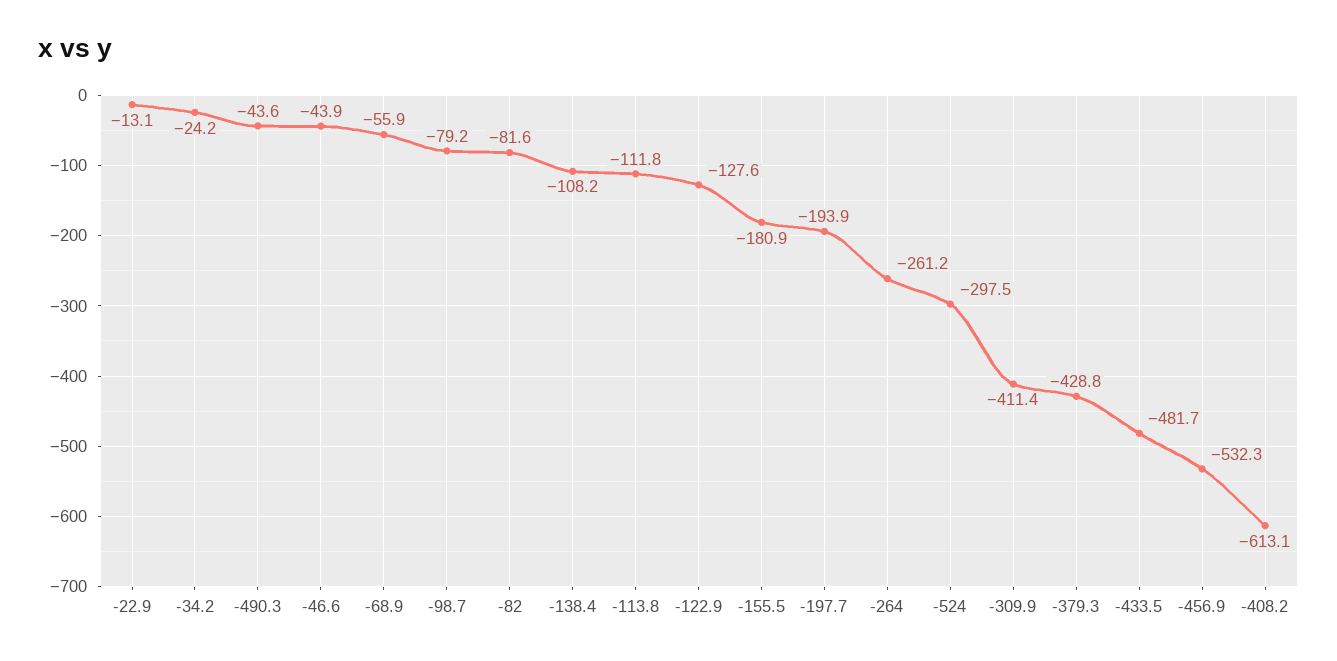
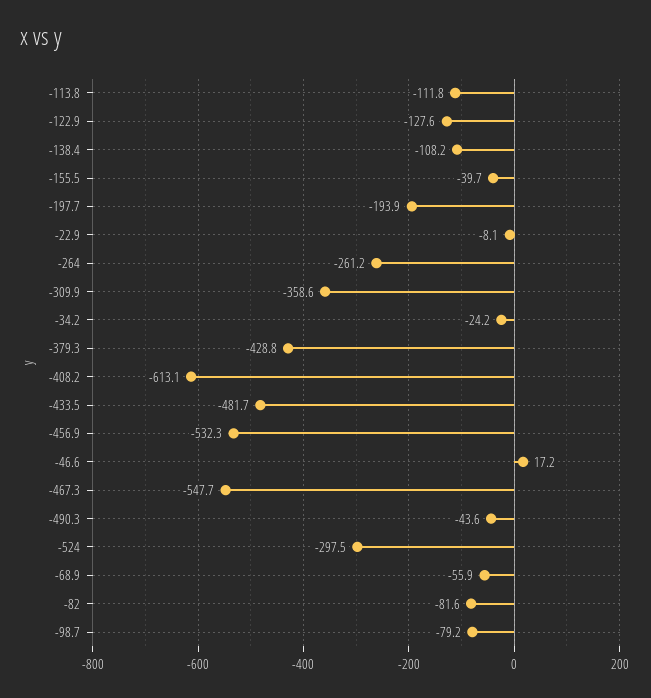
-22.9: -13.1 -> -8.1
-46.6: -43.9 -> 17.2
-155.5: -180.9 -> -39.7
-309.9: -411.4 -> -358.6
-467.3: none -> -547.7

